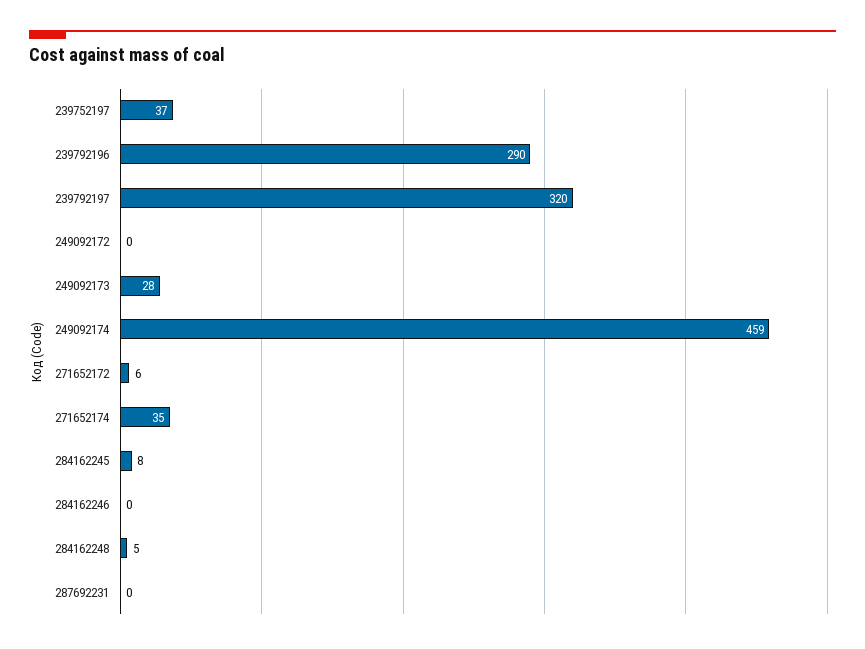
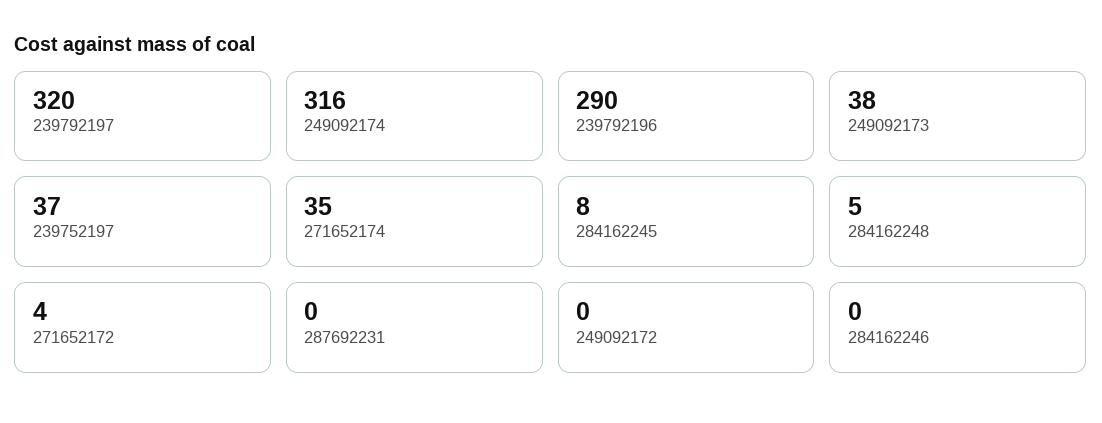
249092173: 28 -> 38
249092174: 459 -> 316
271652172: 6 -> 4

